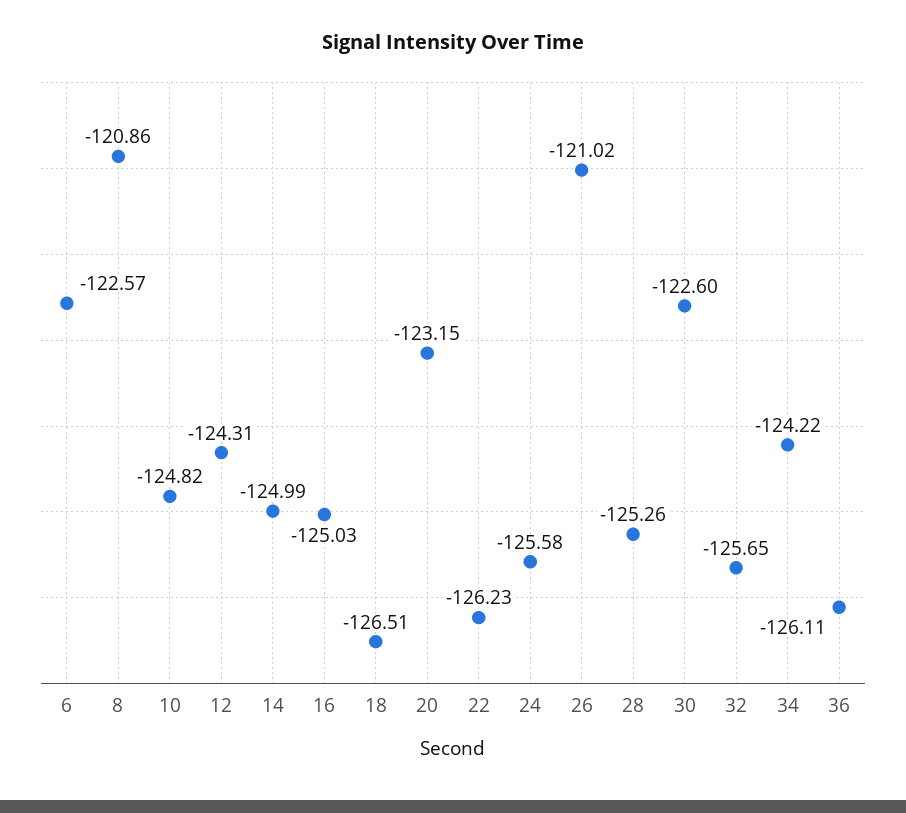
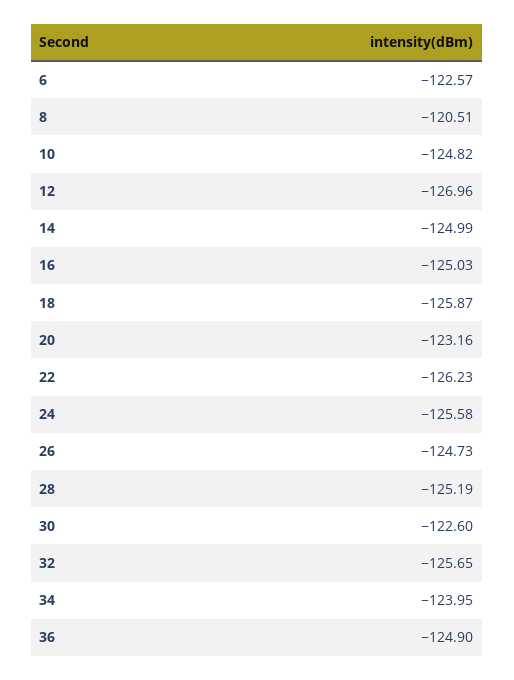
8: -120.86 -> -120.51
12: -124.31 -> -126.96
18: -126.51 -> -125.87
20: -123.15 -> -123.16
26: -121.02 -> -124.73
28: -125.26 -> -125.19
34: -124.22 -> -123.95
36: -126.11 -> -124.9

